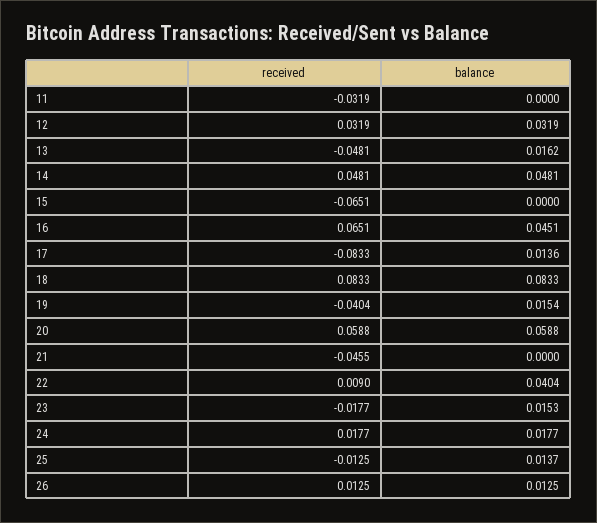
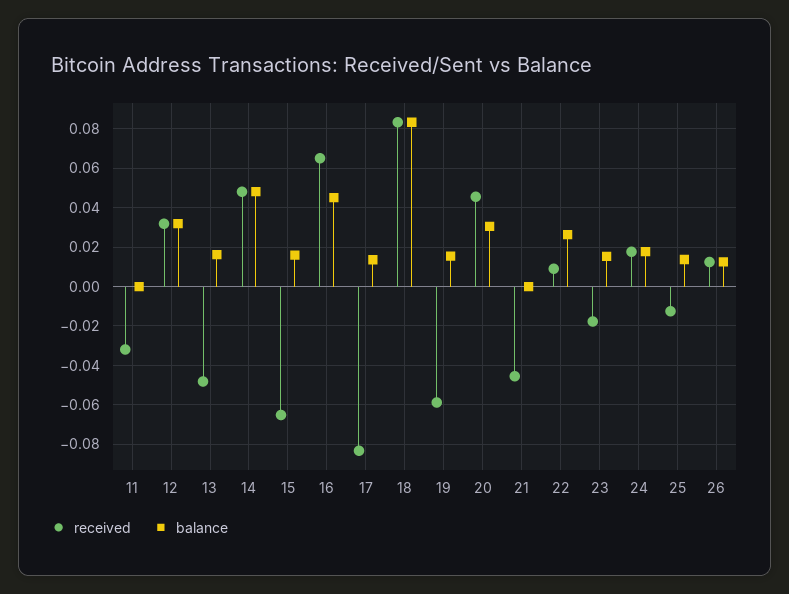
balance, 15: 0 -> 0.015
received, 19: -0.0404 -> -0.06
received, 20: 0.0588 -> 0.045
balance, 20: 0.0588 -> 0.03
balance, 22: 0.0404 -> 0.025

